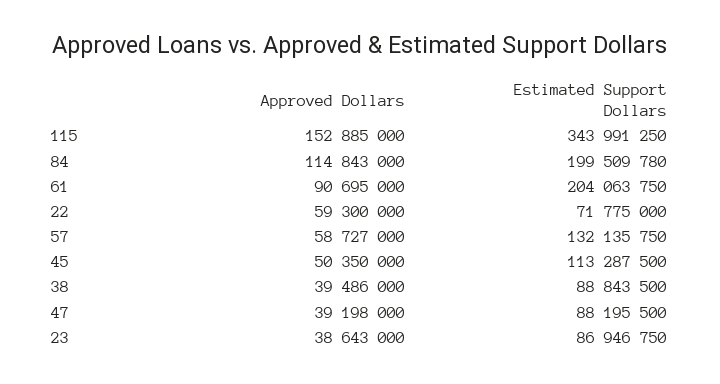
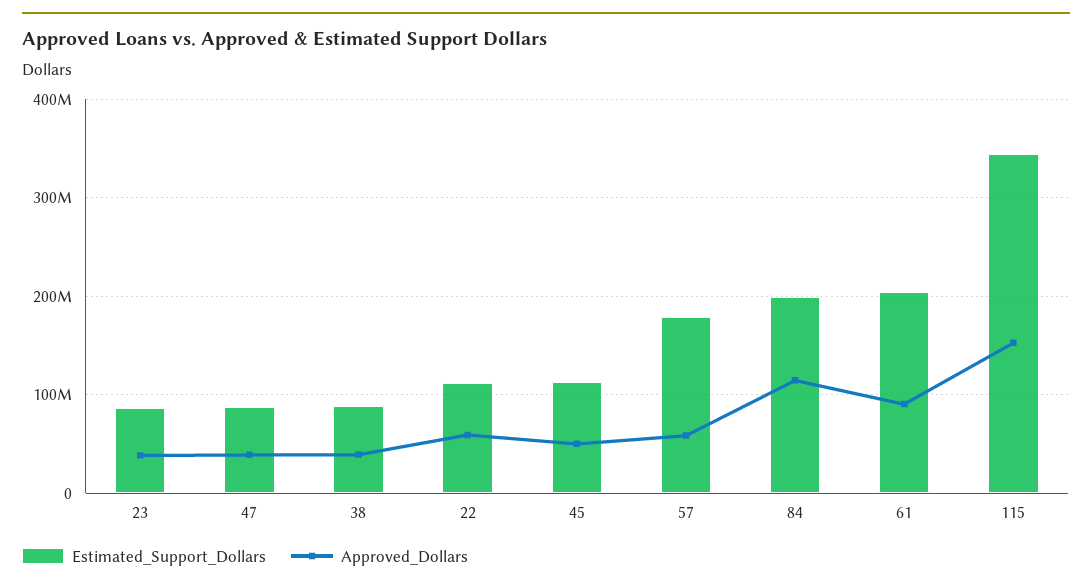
Estimated Support Dollars, 22: 71775000 -> 110000000
Estimated Support Dollars, 57: 132135750 -> 180000000

